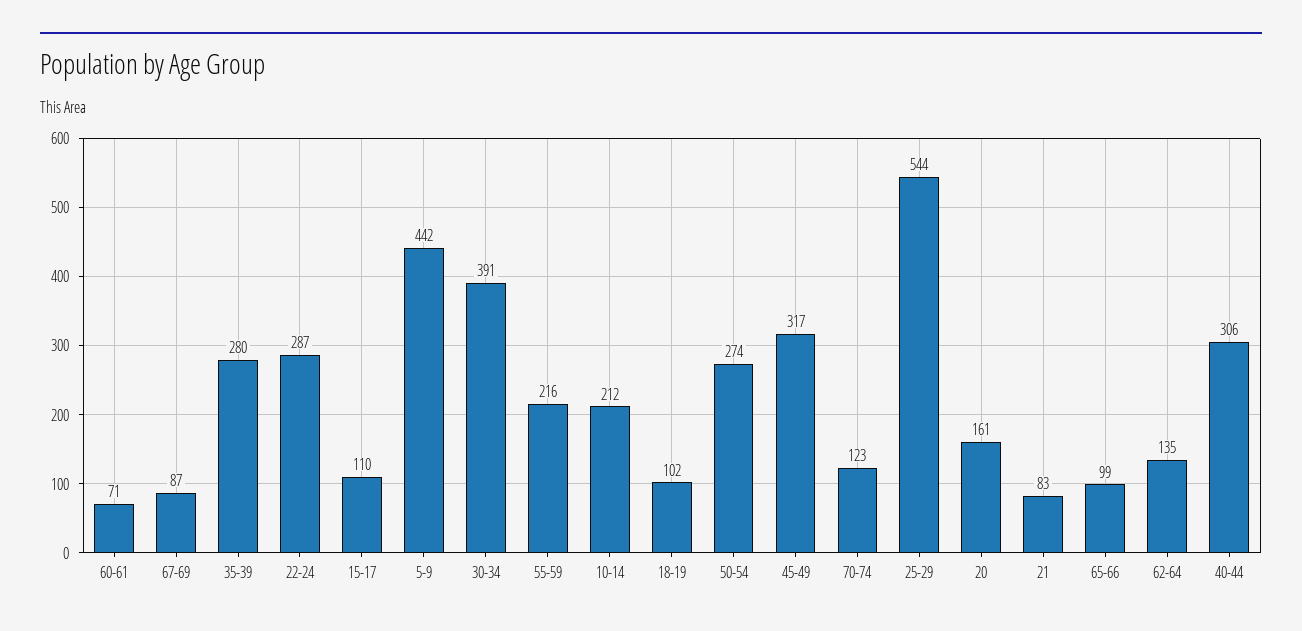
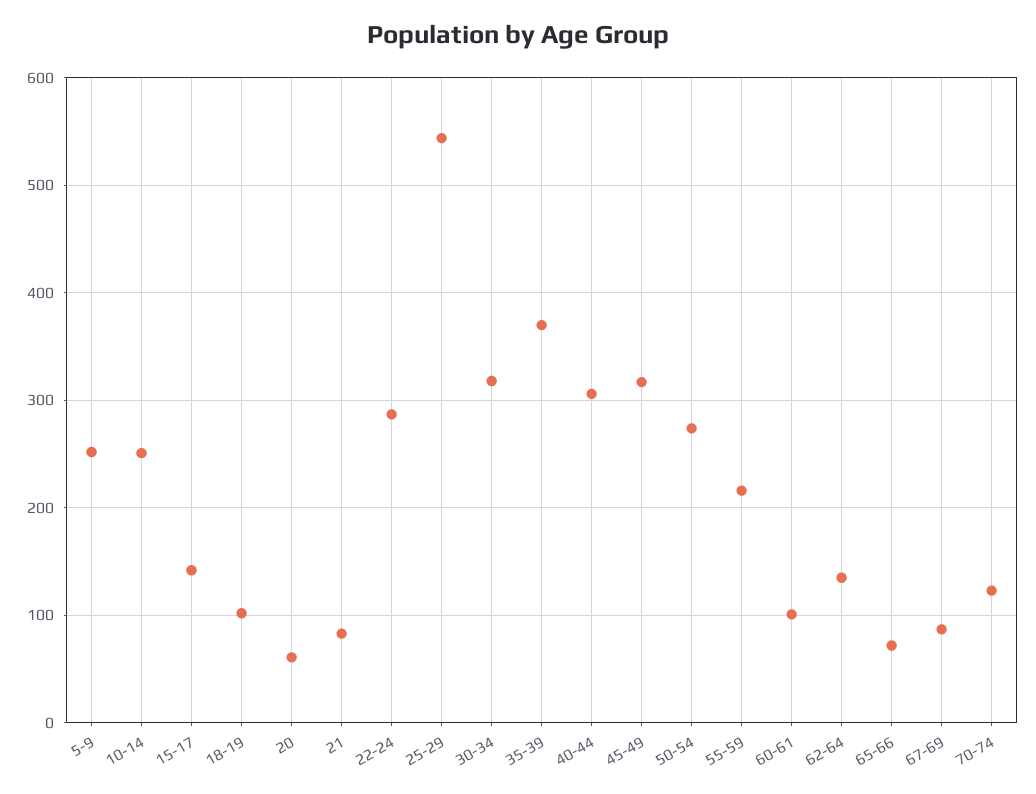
60-61: 71 -> 100
35-39: 280 -> 370
15-17: 110 -> 140
5-9: 442 -> 250
30-34: 391 -> 320
10-14: 212 -> 250
20: 161 -> 60
65-66: 99 -> 70

